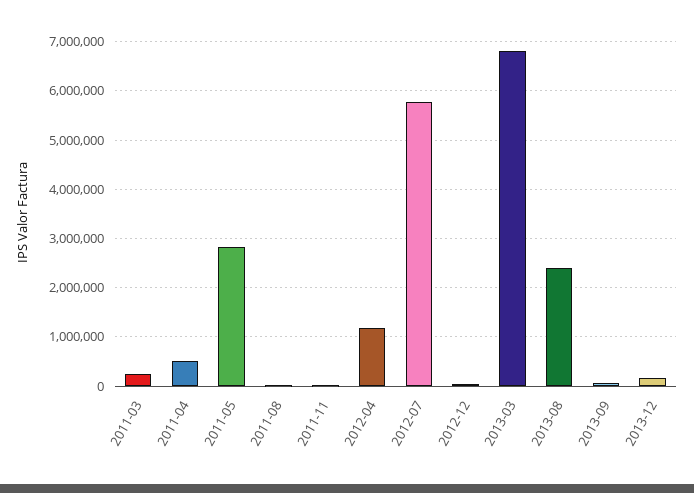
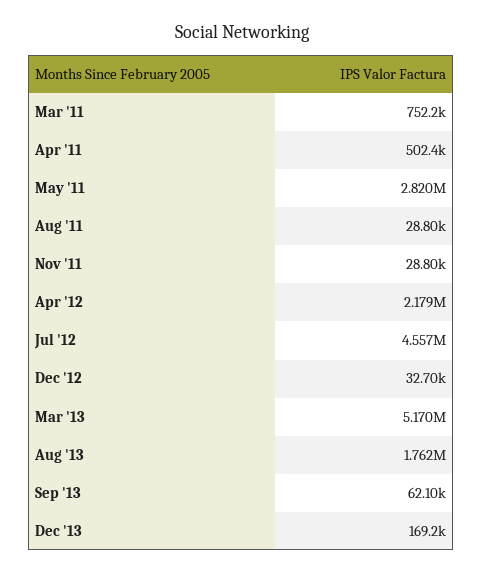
2011-03: 200000 -> 752200
2012-04: 1200000 -> 2179000
2012-07: 5800000 -> 4557000
2013-03: 6800000 -> 5170000
2013-08: 2400000 -> 1762000

